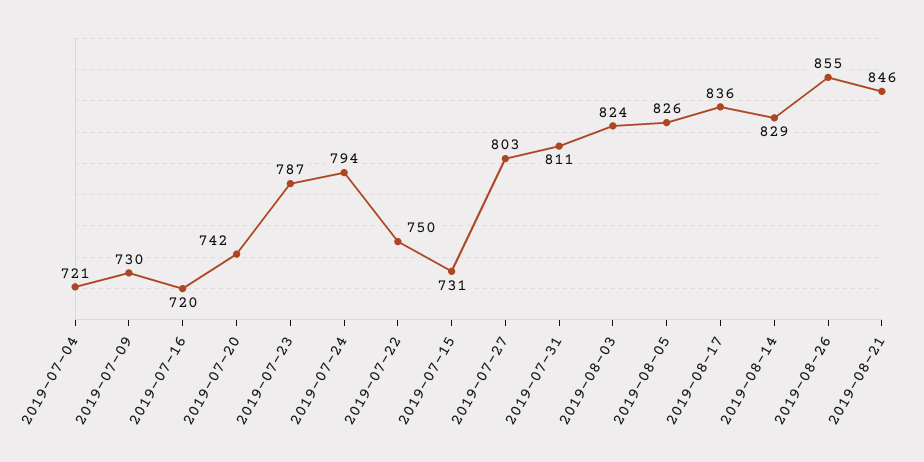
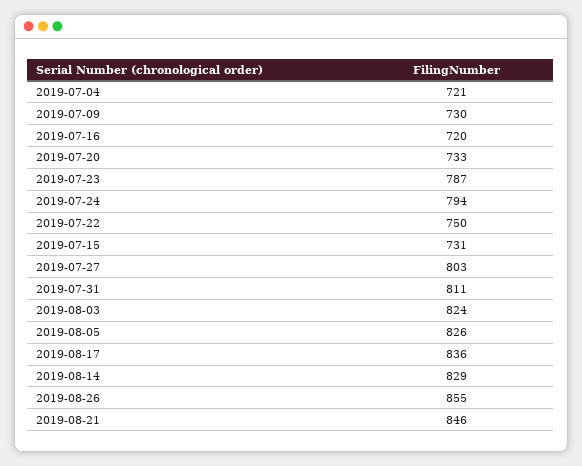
2019-07-20: 742 -> 733

